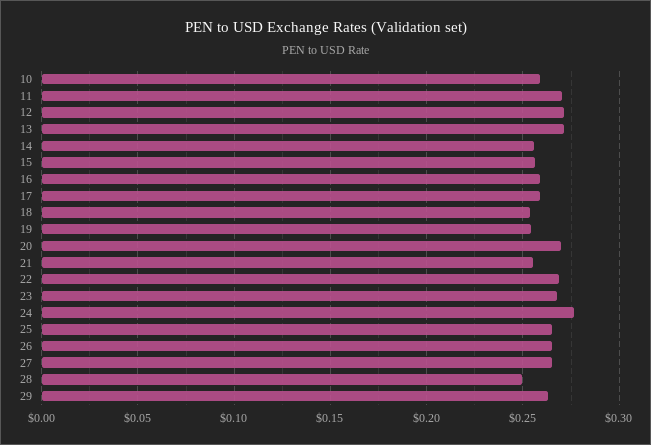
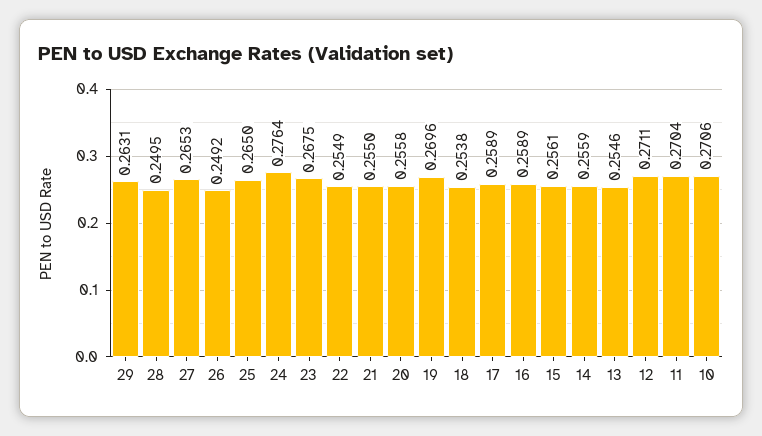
10: 0.26 -> 0.2706
13: 0.27 -> 0.2546
19: 0.255 -> 0.2696
20: 0.27 -> 0.2558
22: 0.27 -> 0.2549
26: 0.265 -> 0.2492

